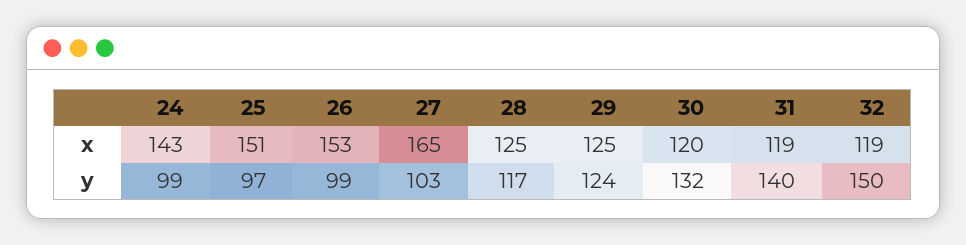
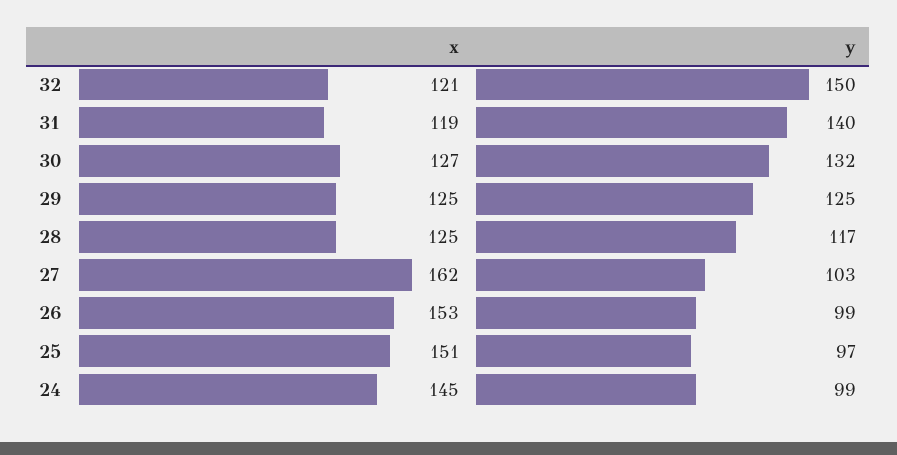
24, x: 143 -> 145
27, x: 165 -> 162
30, x: 120 -> 127
32, x: 119 -> 121
29, y: 124 -> 125

